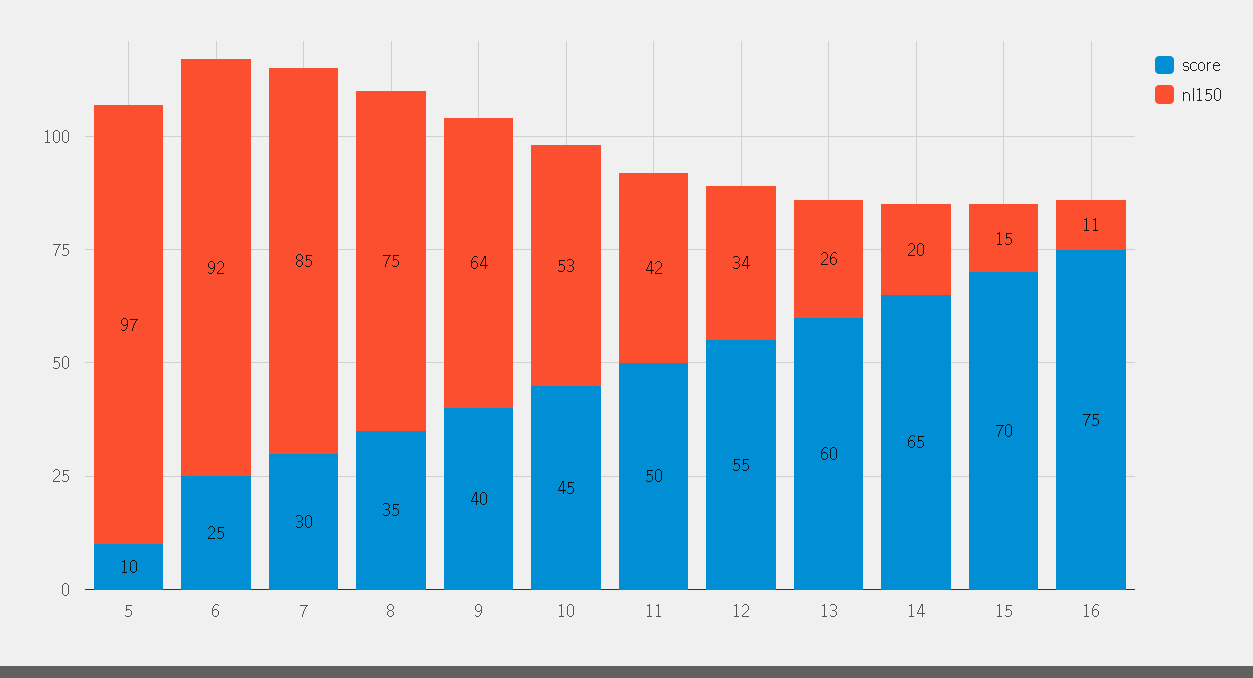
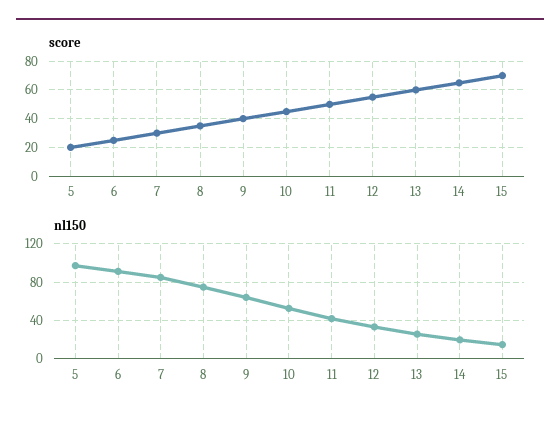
score, 5: 10 -> 20
score, 16: 75 -> none
nl150, 16: 11 -> none

